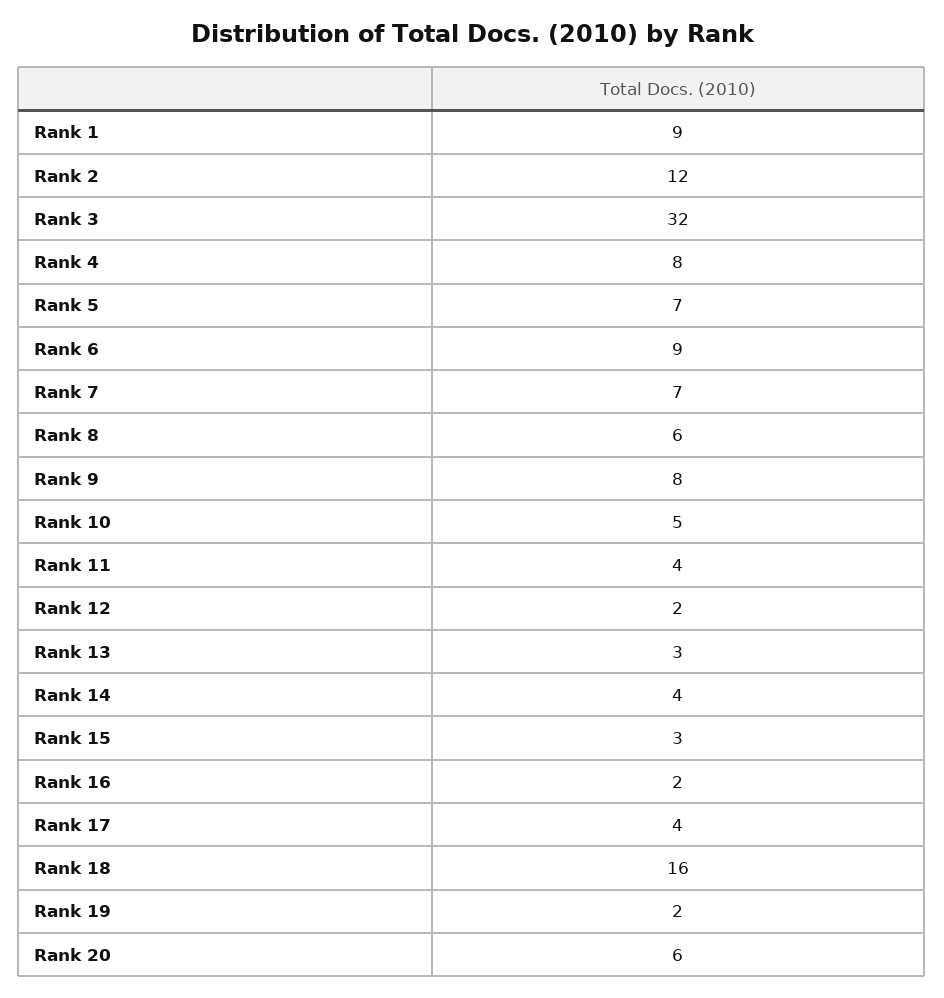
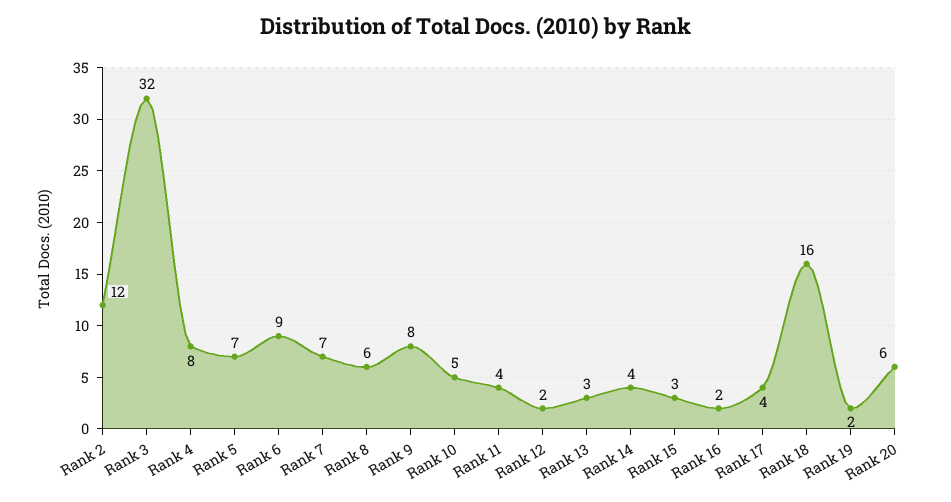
Rank 1: 9 -> none

